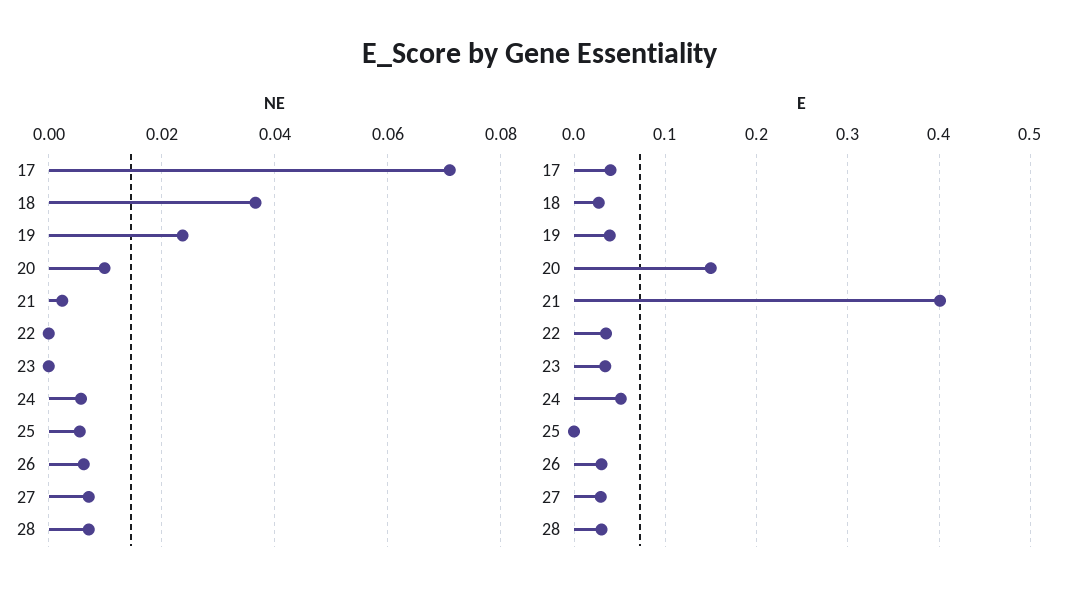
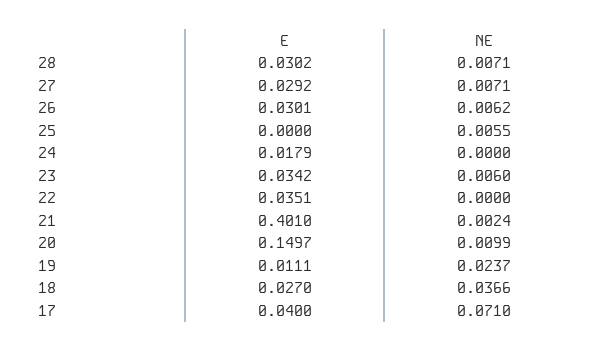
NE, 23: 0 -> 0.006
NE, 24: 0.006 -> 0
E, 19: 0.04 -> 0.0111
E, 24: 0.05 -> 0.0179

